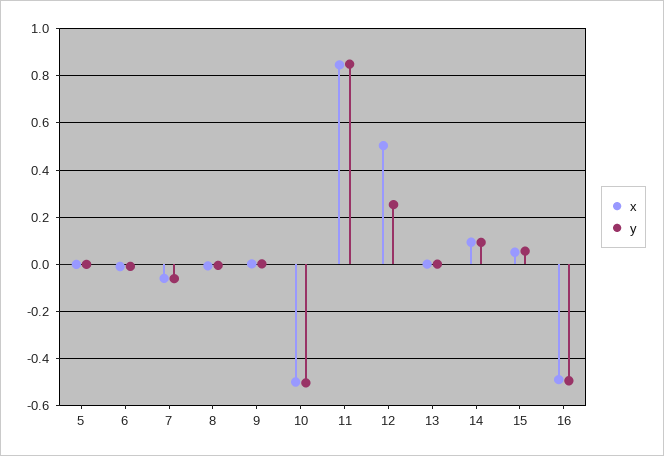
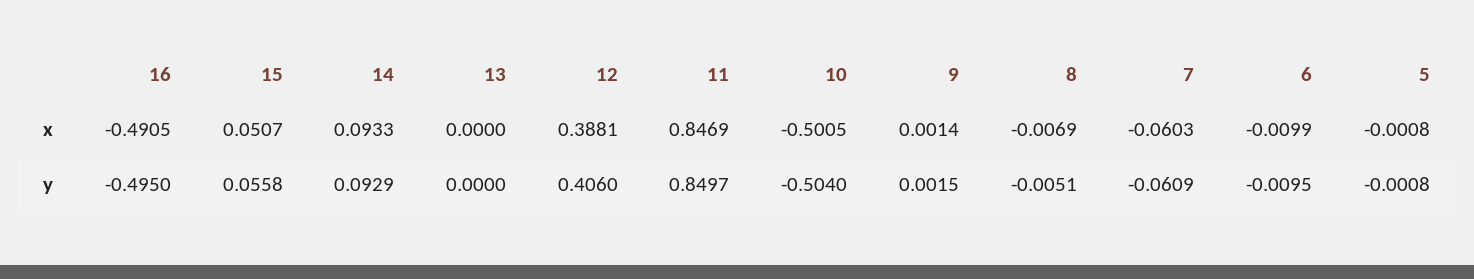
x, 12: 0.5 -> 0.3881
y, 12: 0.25 -> 0.406

